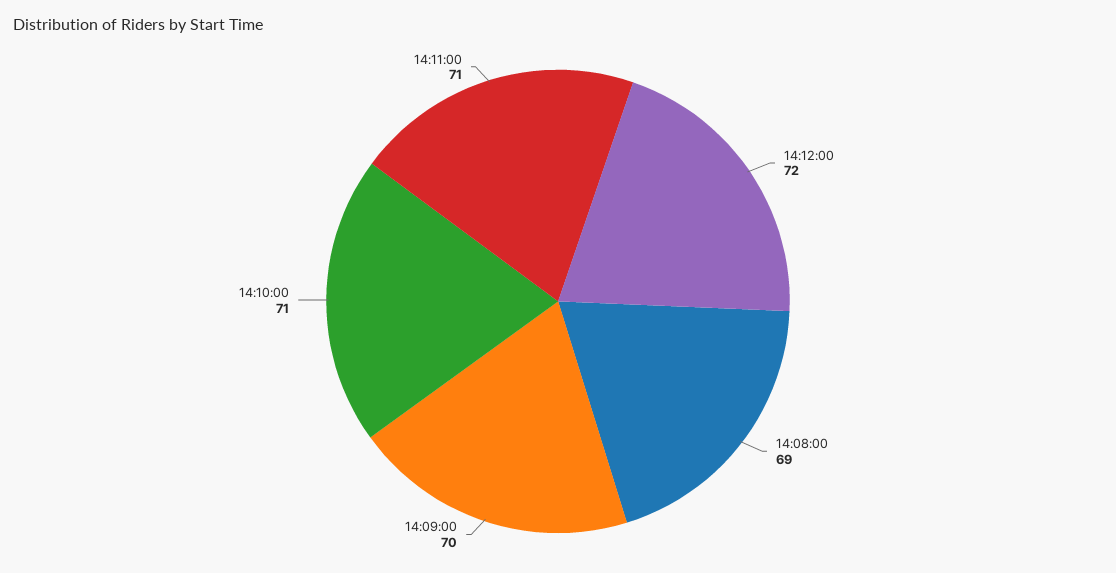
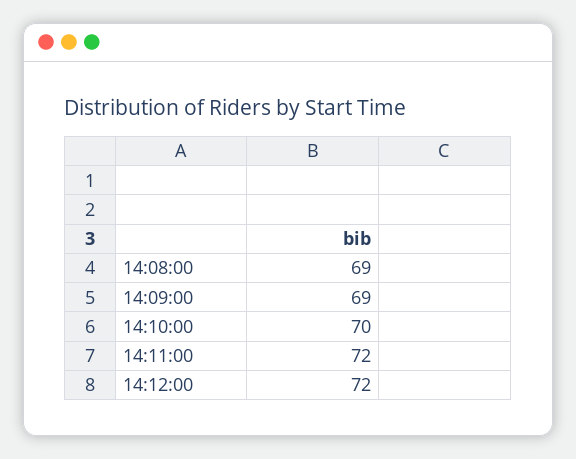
14:09:00: 70 -> 69
14:10:00: 71 -> 70
14:11:00: 71 -> 72

